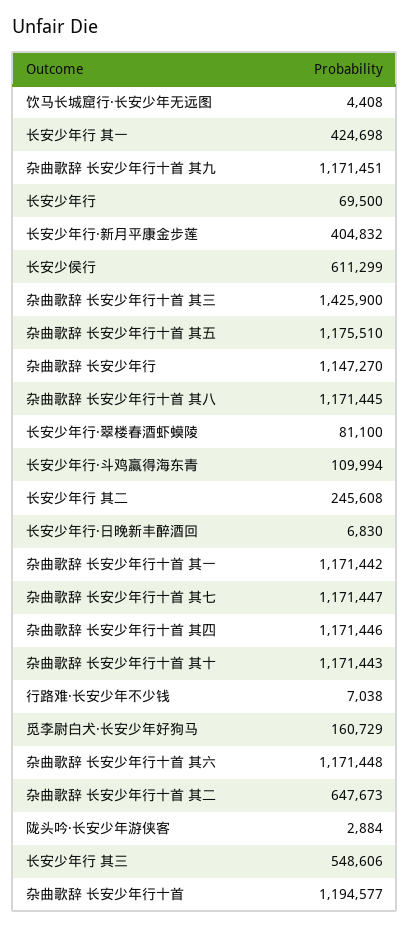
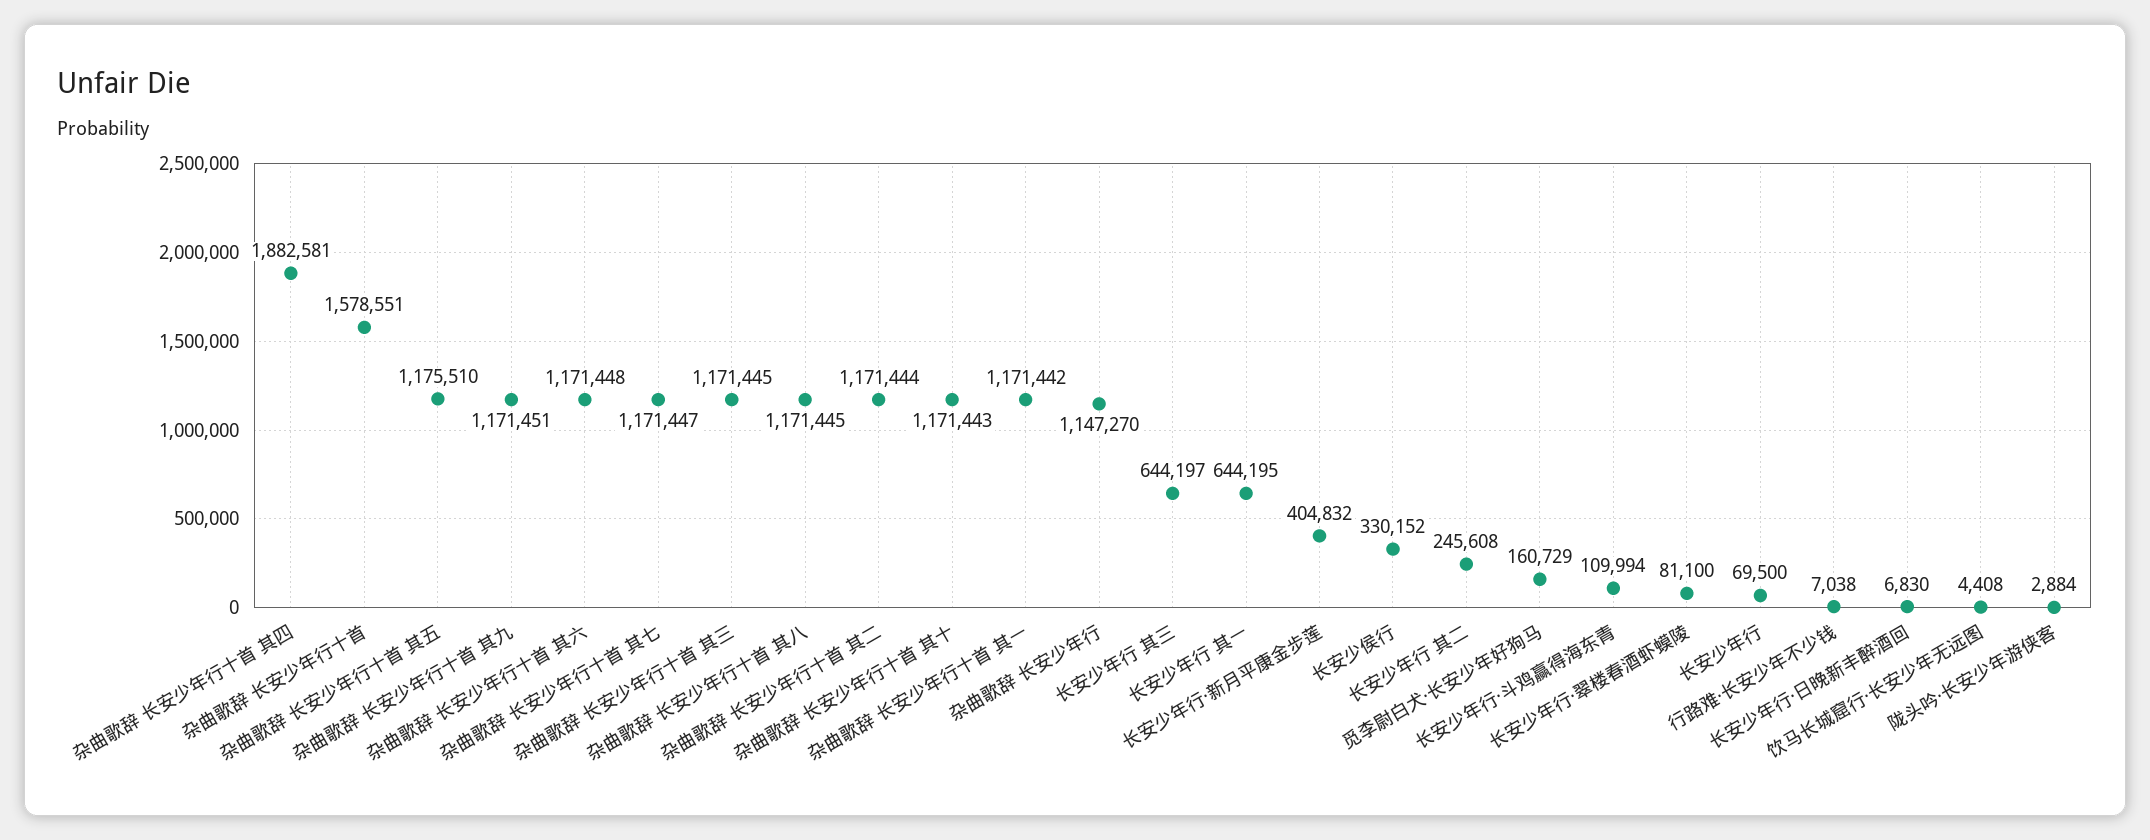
长安少年行 其一: 424698 -> 644195
长安少侯行: 611299 -> 330152
杂曲歌辞 长安少年行十首 其三: 1425900 -> 1171445
杂曲歌辞 长安少年行十首 其四: 1171446 -> 1882581
杂曲歌辞 长安少年行十首 其二: 647673 -> 1171444
长安少年行 其三: 548606 -> 644197
杂曲歌辞 长安少年行十首: 1194577 -> 1578551

